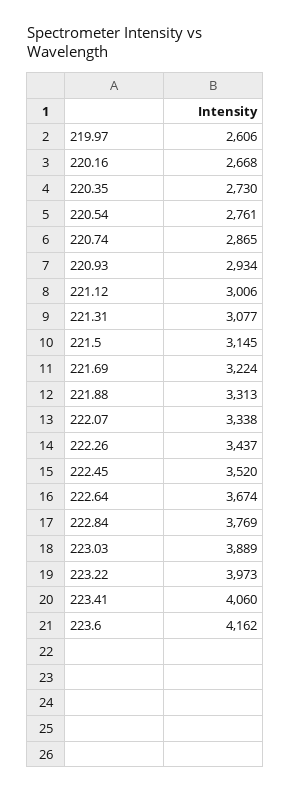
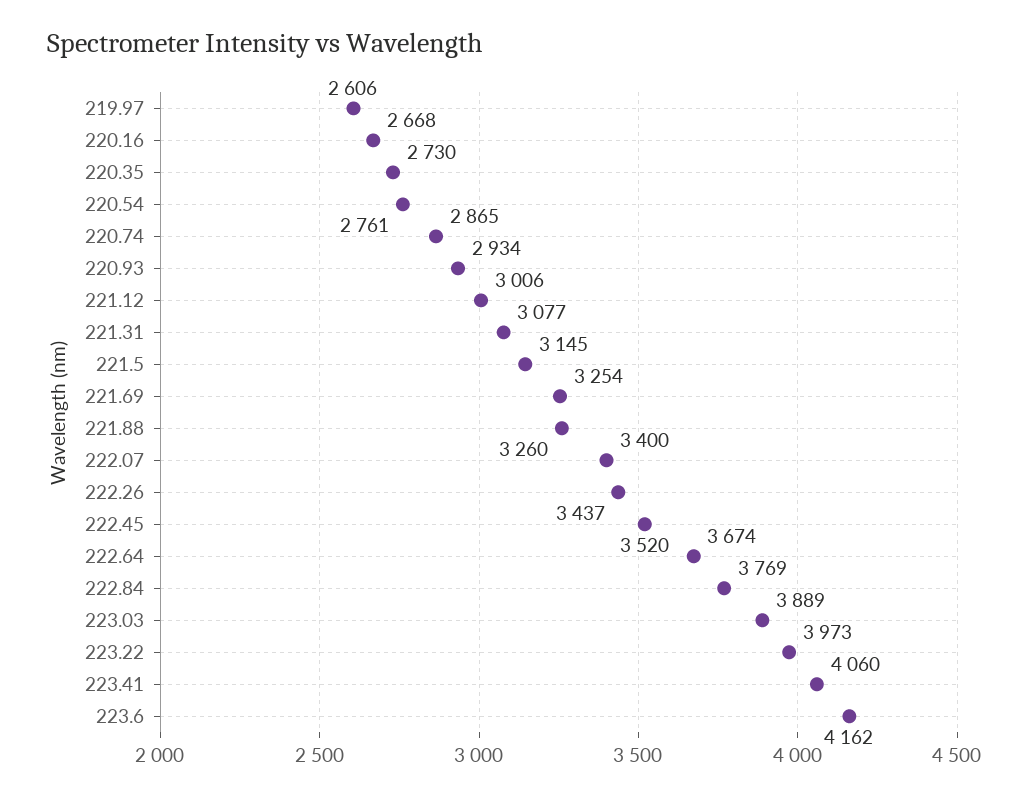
221.69: 3224 -> 3254
221.88: 3313 -> 3260
222.07: 3338 -> 3400

